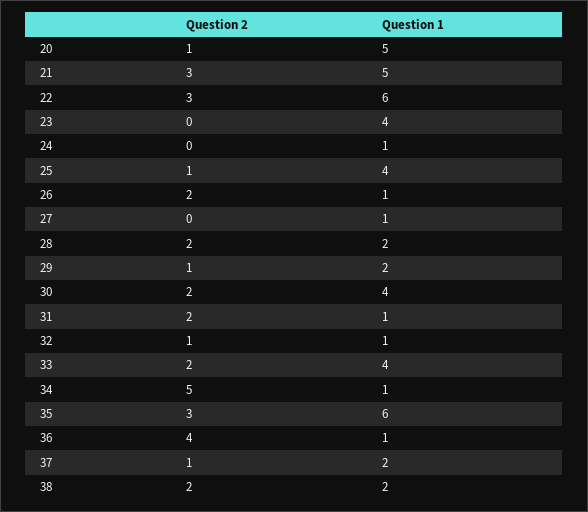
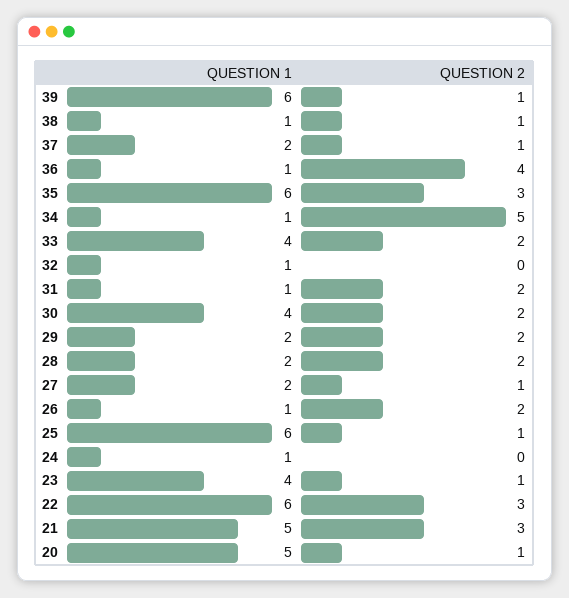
Question 2, 23: 0 -> 1
Question 1, 25: 4 -> 6
Question 2, 27: 0 -> 1
Question 1, 27: 1 -> 2
Question 2, 29: 1 -> 2
Question 2, 32: 1 -> 0
Question 2, 38: 2 -> 1
Question 1, 38: 2 -> 1
Question 1, 39: none -> 6
Question 2, 39: none -> 1

